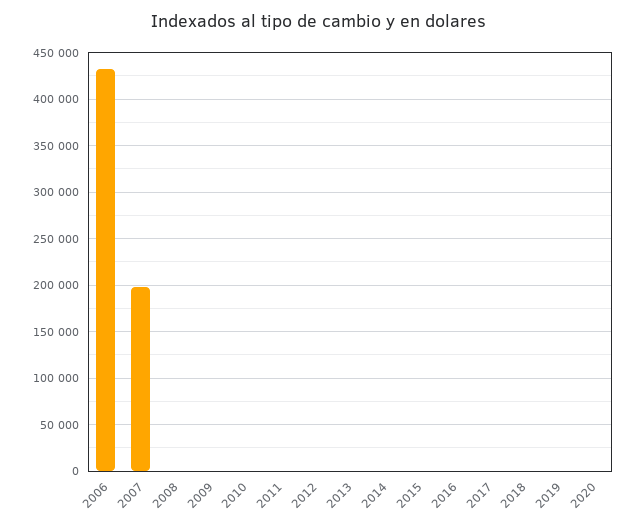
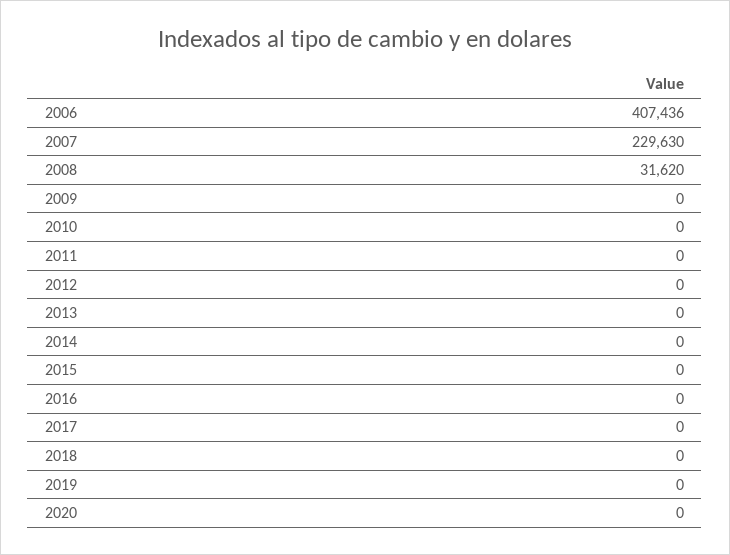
2006: 430000 -> 407436
2007: 200000 -> 229630
2008: 0 -> 31620

